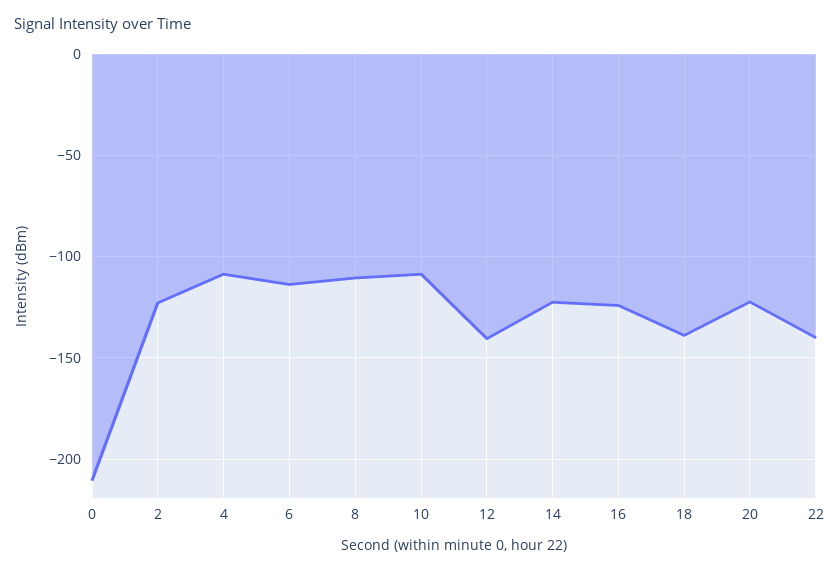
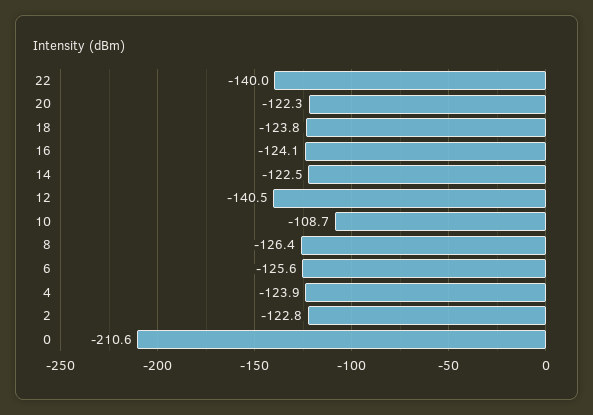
4: -110 -> -123.9
6: -115 -> -125.6
8: -110 -> -126.4
18: -140 -> -123.8

